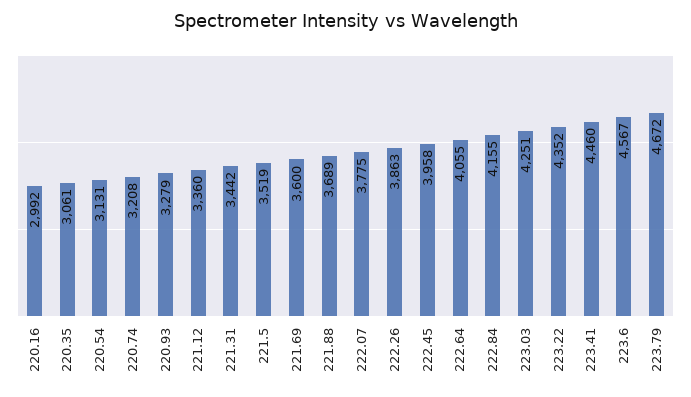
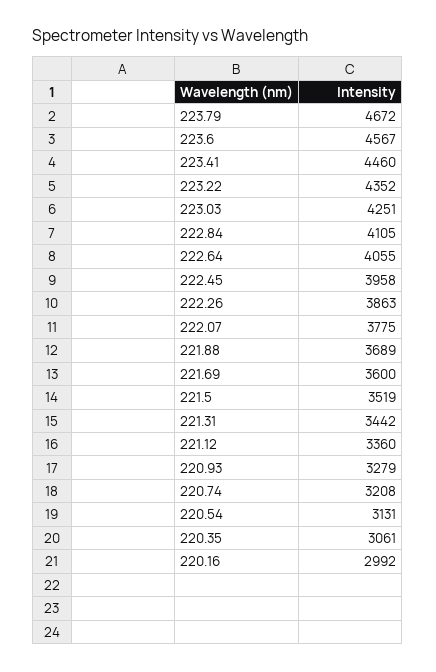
222.84: 4155 -> 4105

